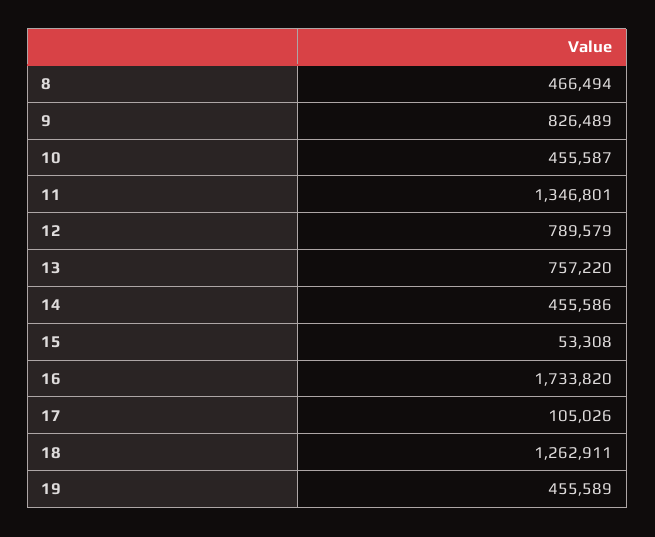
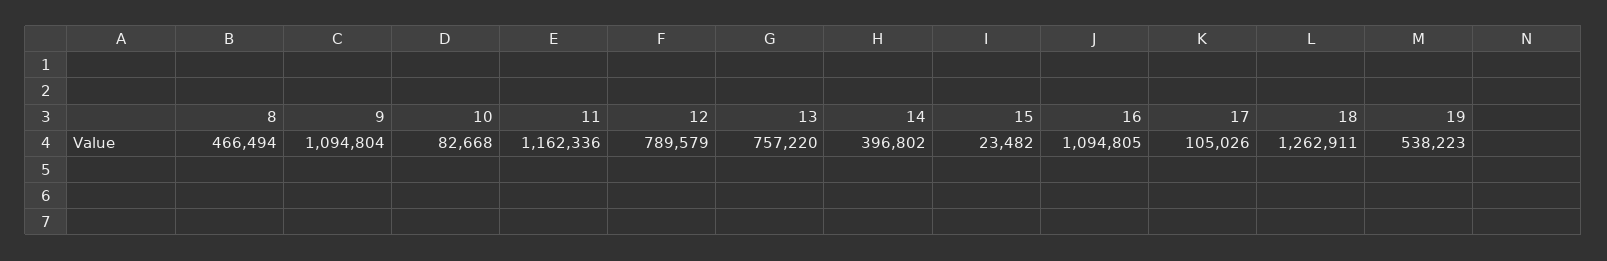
9: 826489 -> 1094804
10: 455587 -> 82668
11: 1346801 -> 1162336
14: 455586 -> 396802
15: 53308 -> 23482
16: 1733820 -> 1094805
19: 455589 -> 538223

